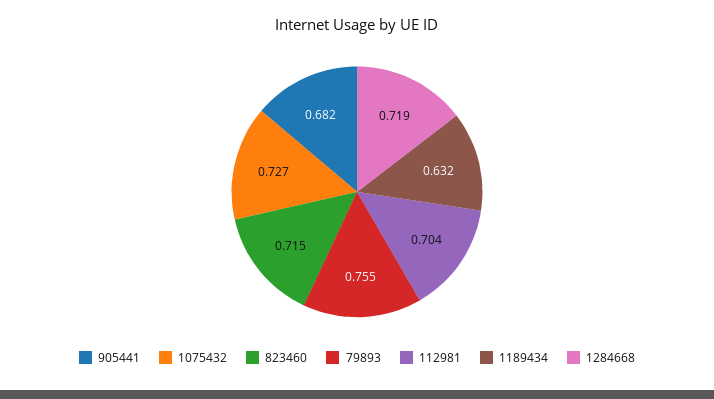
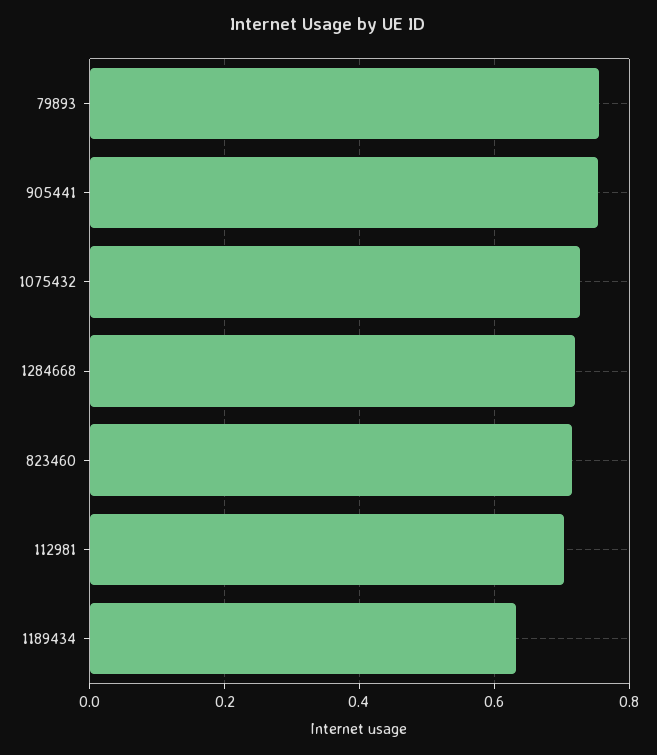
905441: 0.682 -> 0.76

